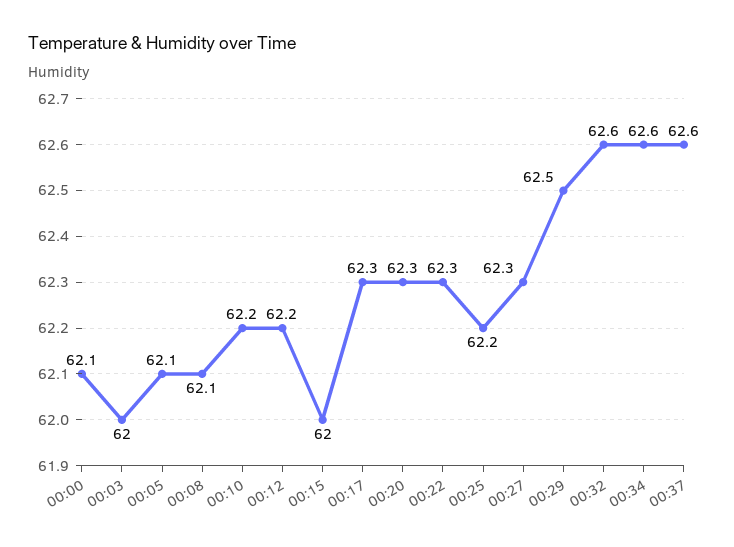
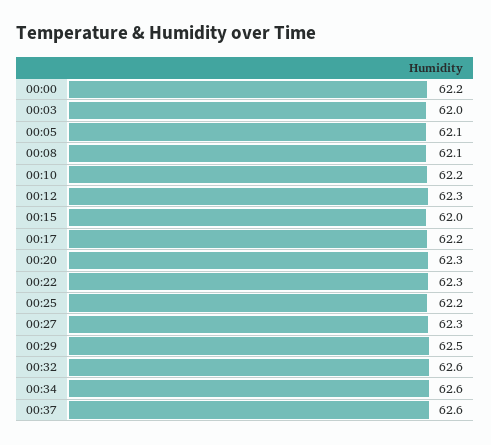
00:00: 62.1 -> 62.2
00:12: 62.2 -> 62.3
00:17: 62.3 -> 62.2

